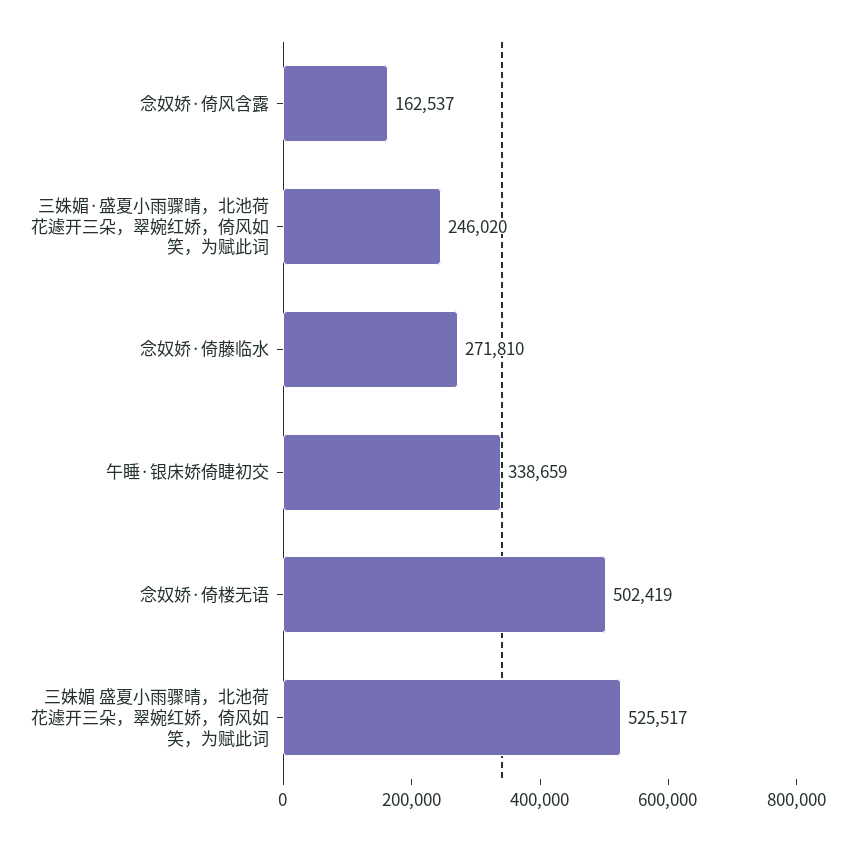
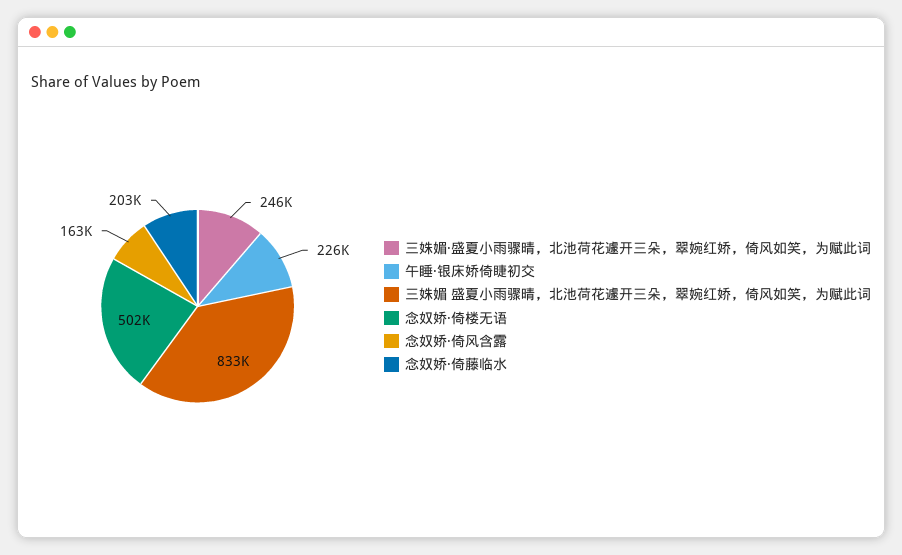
念奴娇·倚藤临水: 271810 -> 203000
午睡·银床娇倚睫初交: 338659 -> 226000
三姝媚 盛夏小雨骤晴，北池荷花遽开三朵，翠婉红娇，倚风如笑，为赋此词: 525517 -> 833000

